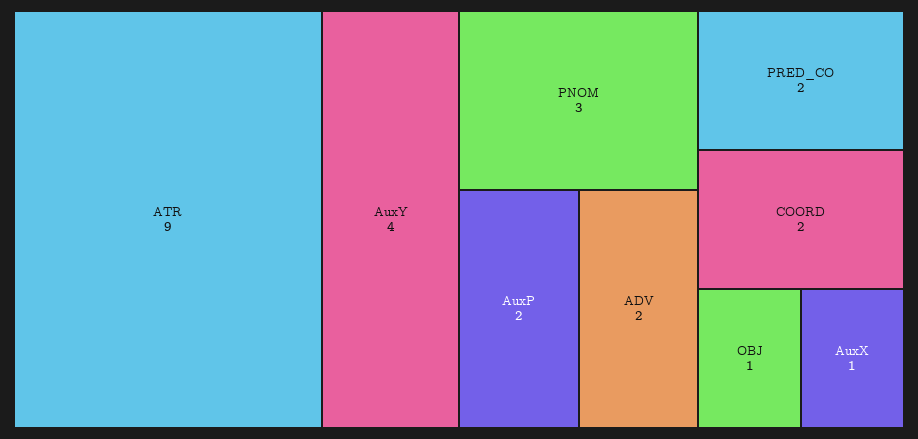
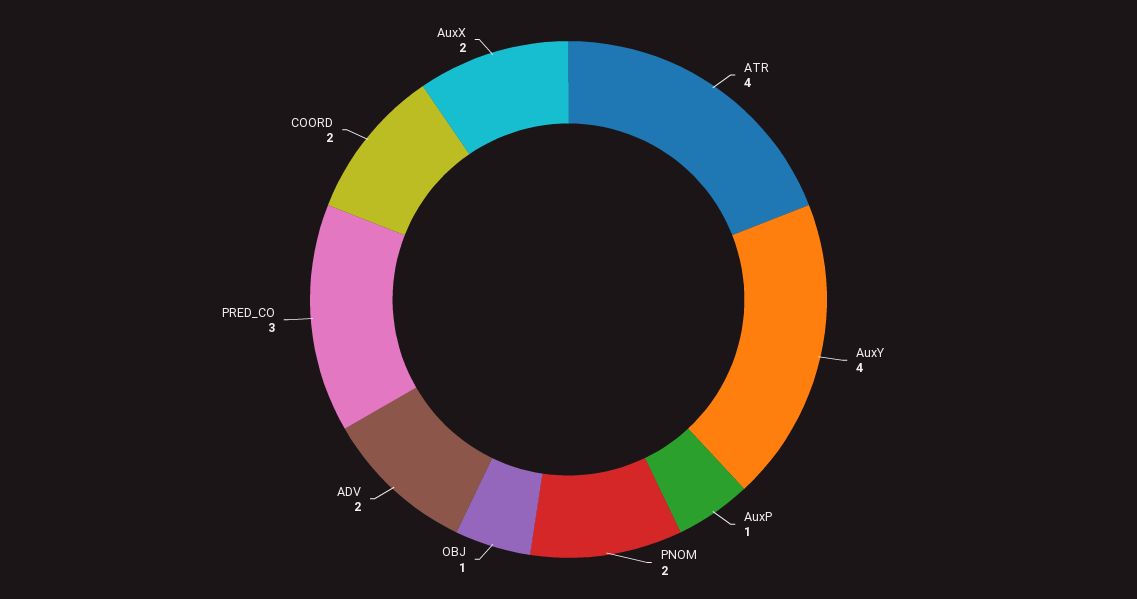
ATR: 9 -> 4
PNOM: 3 -> 2
AuxP: 2 -> 1
PRED_CO: 2 -> 3
AuxX: 1 -> 2

